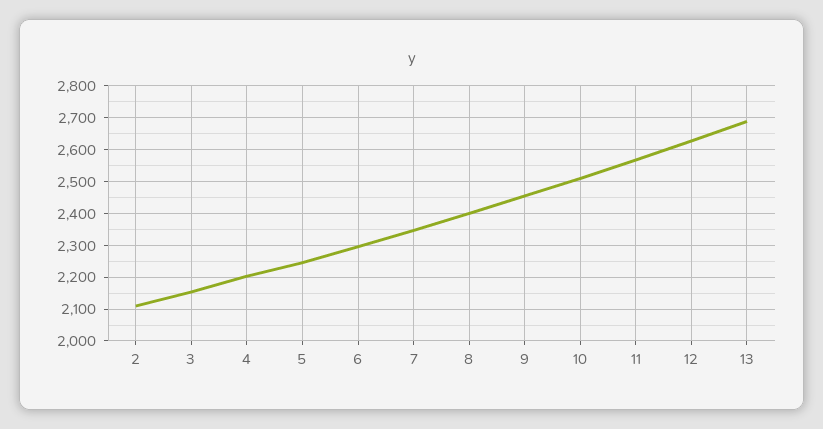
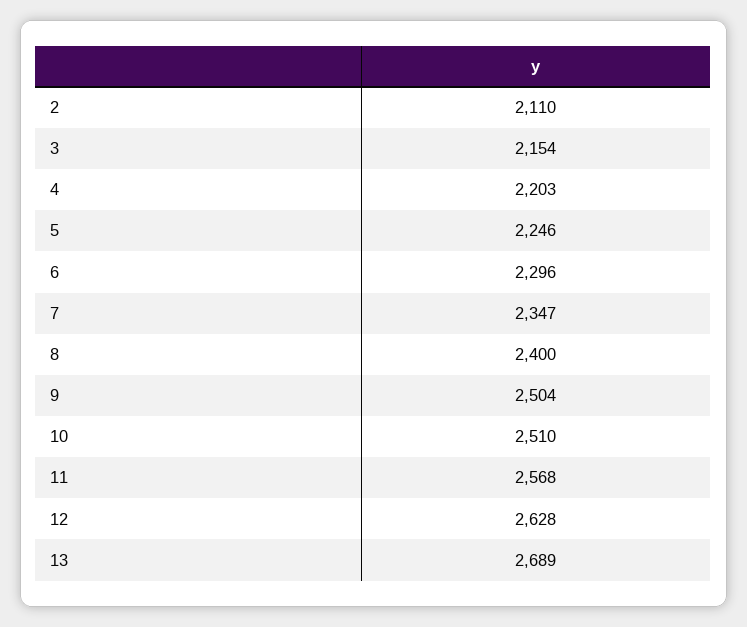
9: 2460 -> 2504

